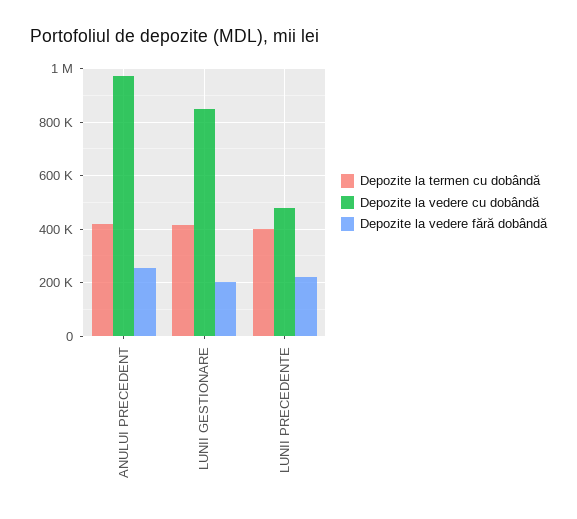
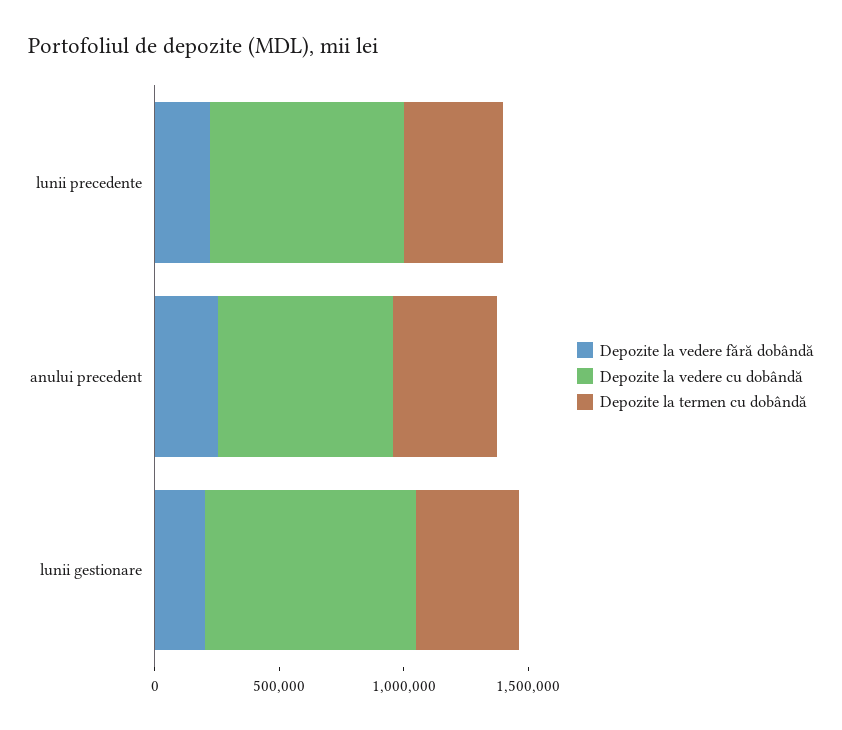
Depozite la vedere cu dobândă, ANULUI PRECEDENT: 975000 -> 700000
Depozite la vedere cu dobândă, LUNII PRECEDENTE: 475000 -> 800000

